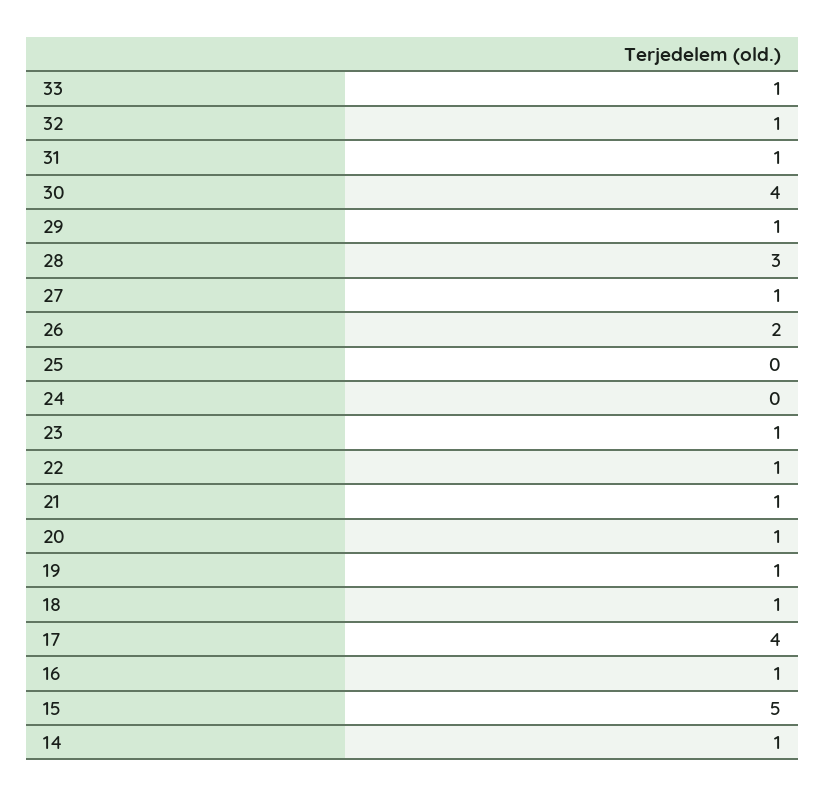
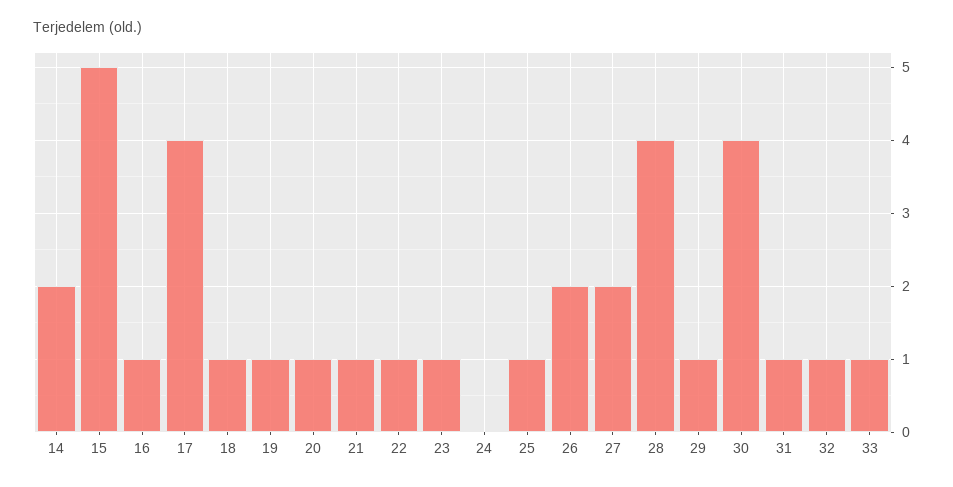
28: 3 -> 4
27: 1 -> 2
25: 0 -> 1
14: 1 -> 2

